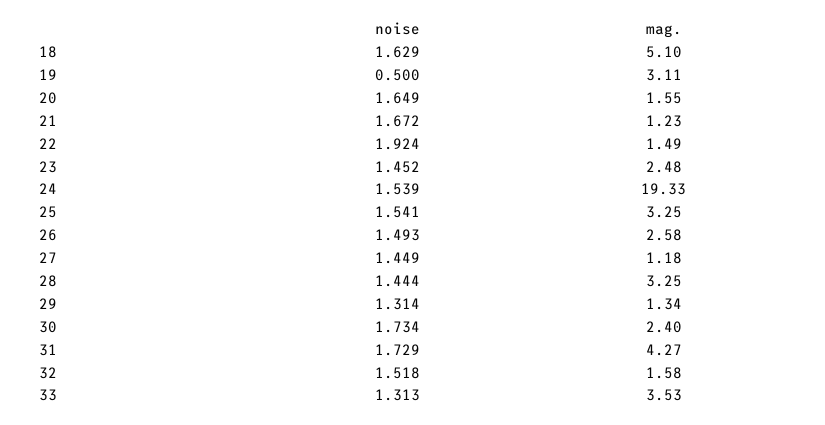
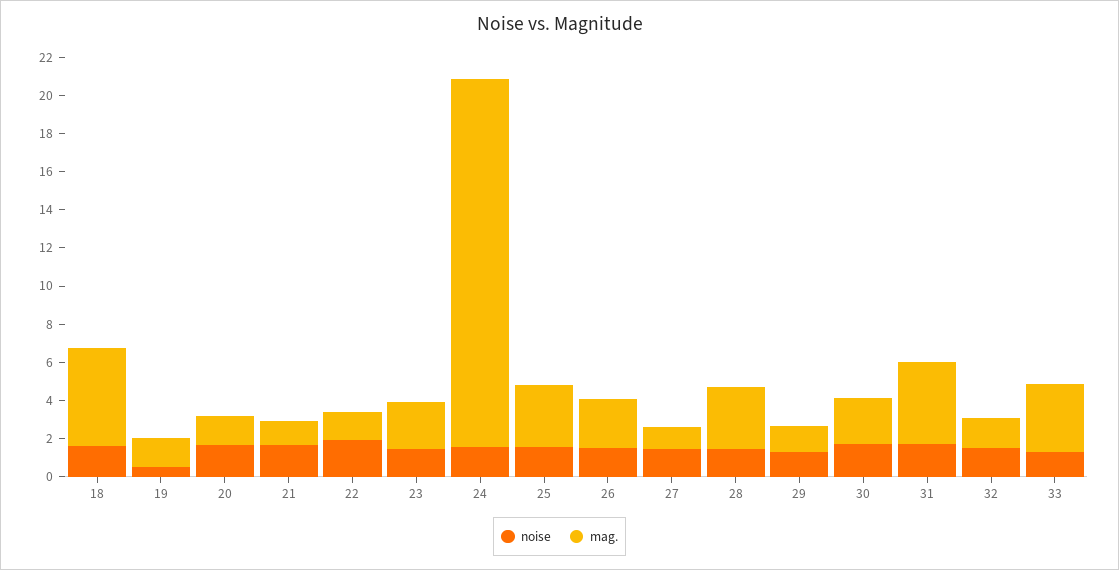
mag., 19: 3.11 -> 1.5

